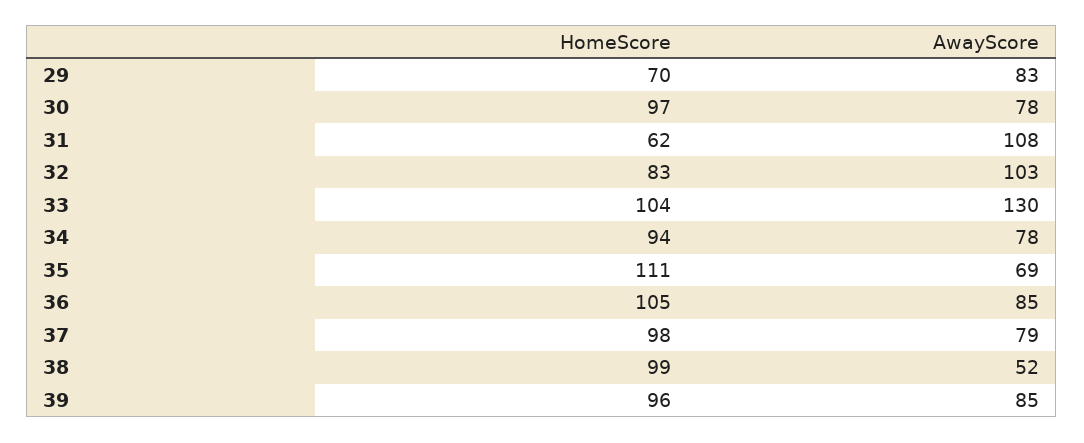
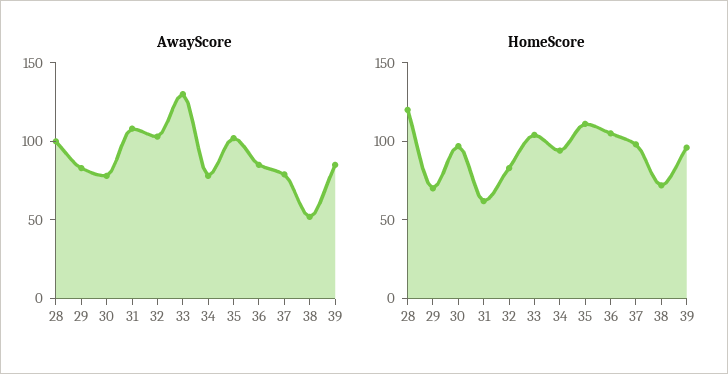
AwayScore, 35: 69 -> 100
HomeScore, 38: 99 -> 70
AwayScore, 28: none -> 100
HomeScore, 28: none -> 120

